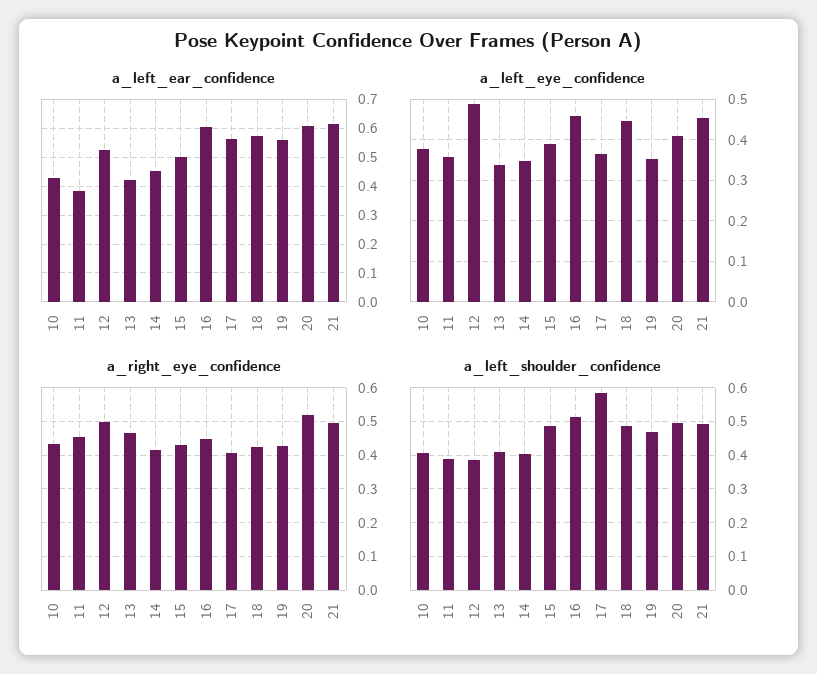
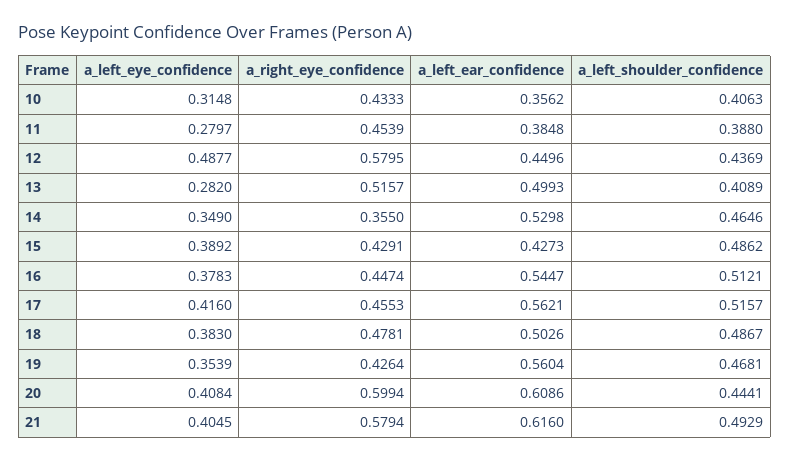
a_left_ear_confidence, 10: 0.425 -> 0.3562
a_left_ear_confidence, 12: 0.525 -> 0.4496
a_left_ear_confidence, 13: 0.425 -> 0.4993
a_left_ear_confidence, 14: 0.45 -> 0.5298
a_left_ear_confidence, 15: 0.5 -> 0.4273
a_left_ear_confidence, 16: 0.6 -> 0.5447
a_left_ear_confidence, 18: 0.575 -> 0.5026
a_left_eye_confidence, 10: 0.38 -> 0.3148
a_left_eye_confidence, 11: 0.36 -> 0.2797
a_left_eye_confidence, 13: 0.34 -> 0.282
a_left_eye_confidence, 16: 0.46 -> 0.3783
a_left_eye_confidence, 17: 0.36 -> 0.416
a_left_eye_confidence, 18: 0.44 -> 0.383
a_left_eye_confidence, 21: 0.46 -> 0.4045
a_right_eye_confidence, 12: 0.5 -> 0.5795
a_right_eye_confidence, 13: 0.46 -> 0.5157
a_right_eye_confidence, 14: 0.42 -> 0.355
a_right_eye_confidence, 17: 0.4 -> 0.4553
a_right_eye_confidence, 18: 0.42 -> 0.4781
a_right_eye_confidence, 20: 0.52 -> 0.5994
a_right_eye_confidence, 21: 0.5 -> 0.5794
a_left_shoulder_confidence, 12: 0.38 -> 0.4369
a_left_shoulder_confidence, 14: 0.4 -> 0.4646
a_left_shoulder_confidence, 17: 0.58 -> 0.5157
a_left_shoulder_confidence, 20: 0.5 -> 0.4441

